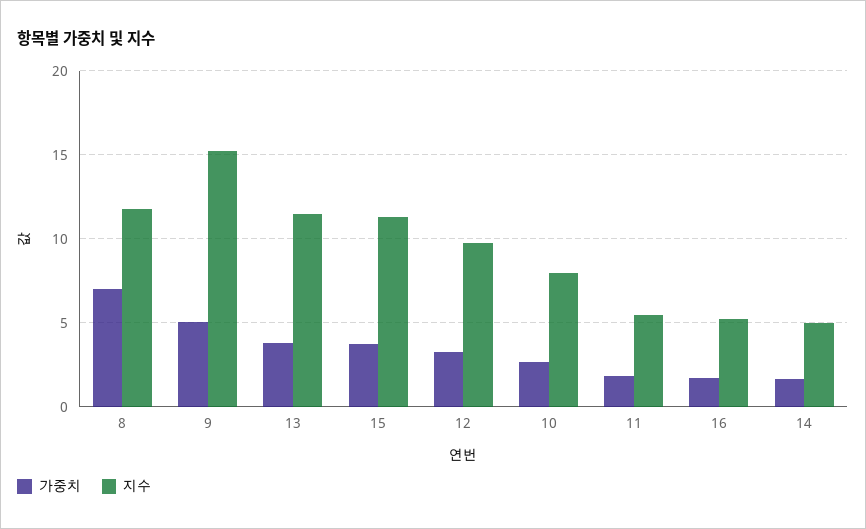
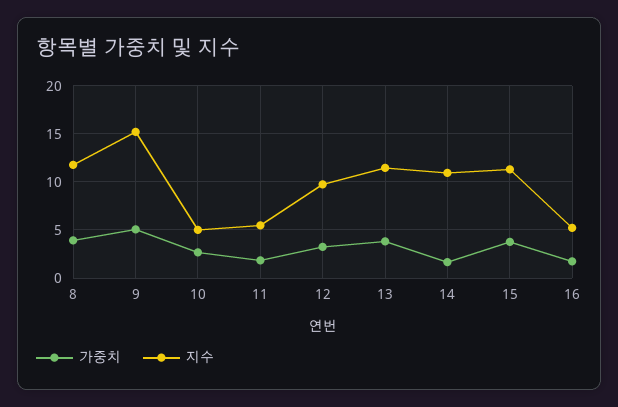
가중치, 8: 7 -> 4
지수, 10: 8 -> 5
지수, 14: 5 -> 11

